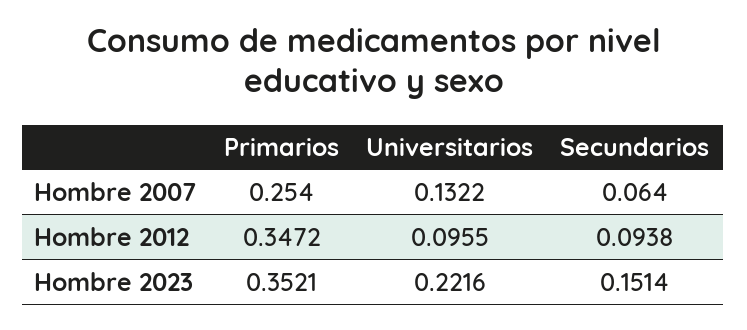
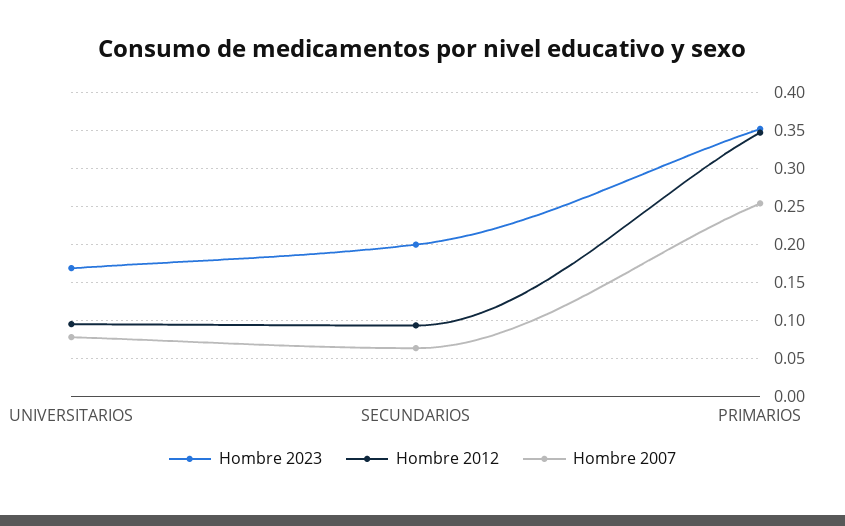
Hombre 2007, Universitarios: 0.1322 -> 0.08
Hombre 2023, Universitarios: 0.2216 -> 0.17
Hombre 2023, Secundarios: 0.1514 -> 0.2

